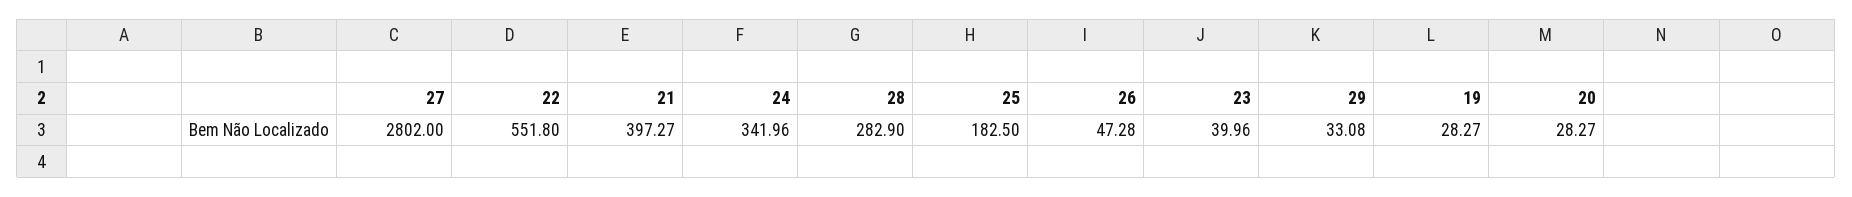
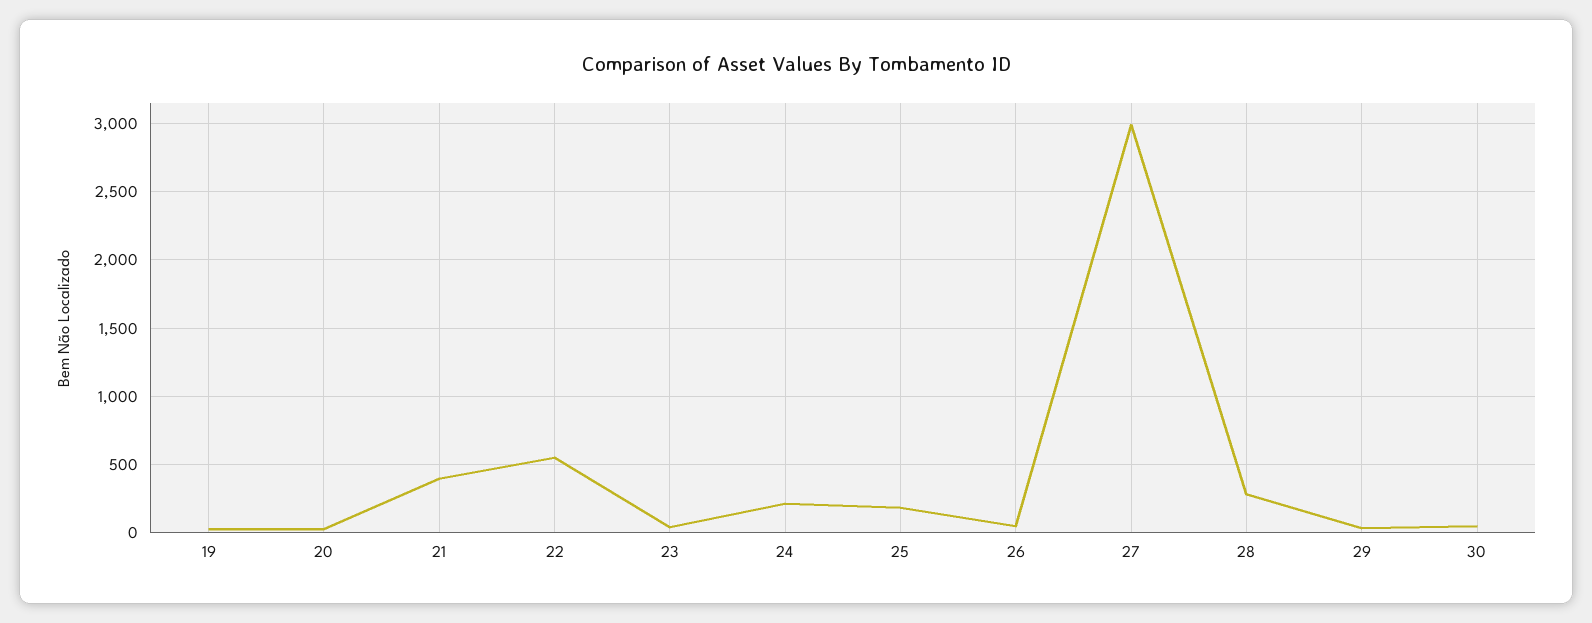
27: 2802 -> 3000
24: 341.96 -> 200
30: none -> 50

